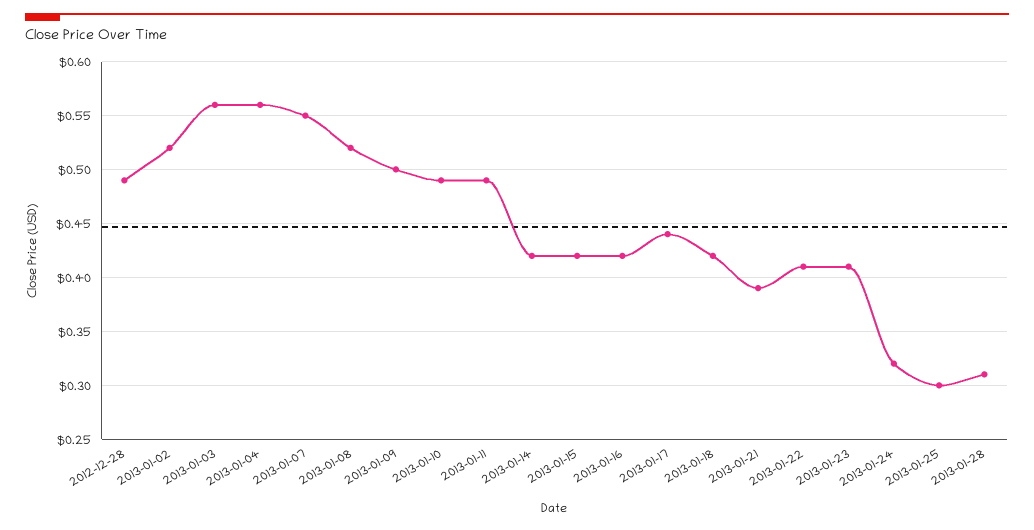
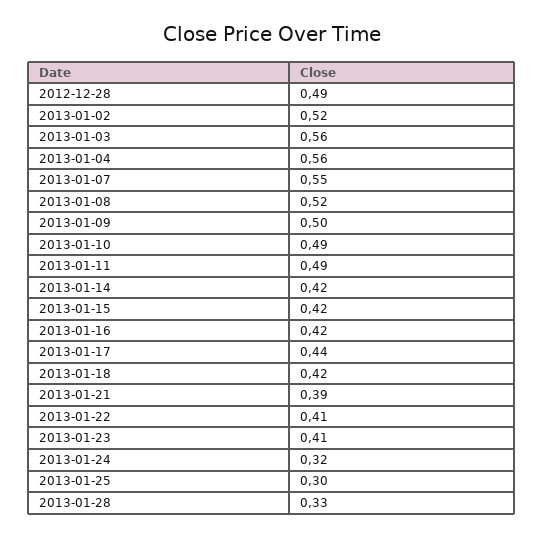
2013-01-28: 0.31 -> 0.33

